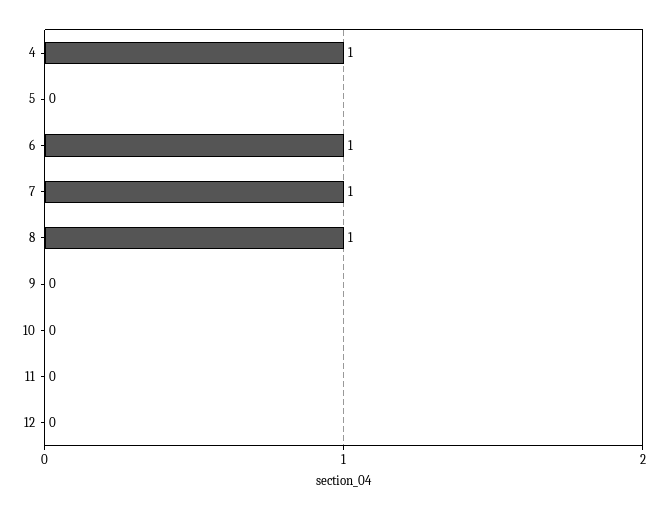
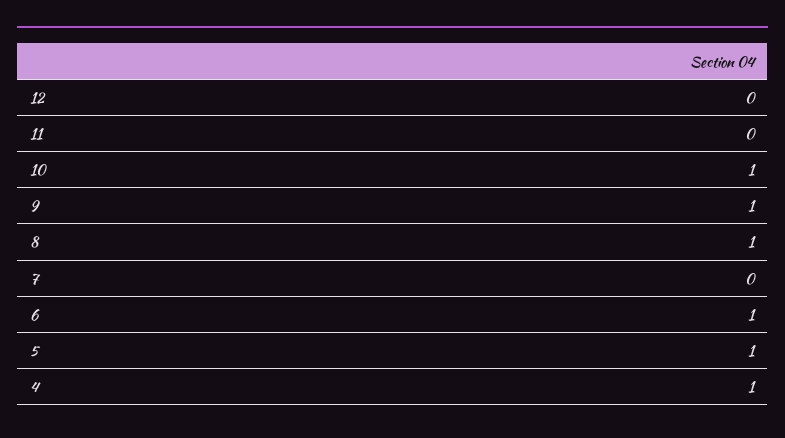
5: 0 -> 1
7: 1 -> 0
9: 0 -> 1
10: 0 -> 1

